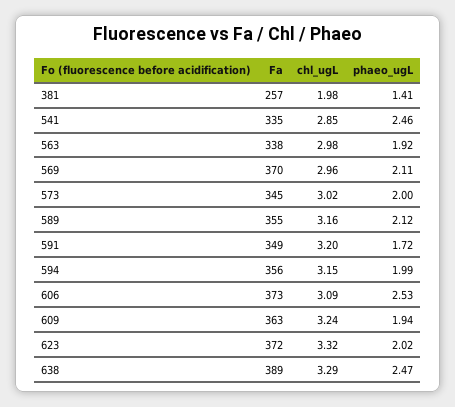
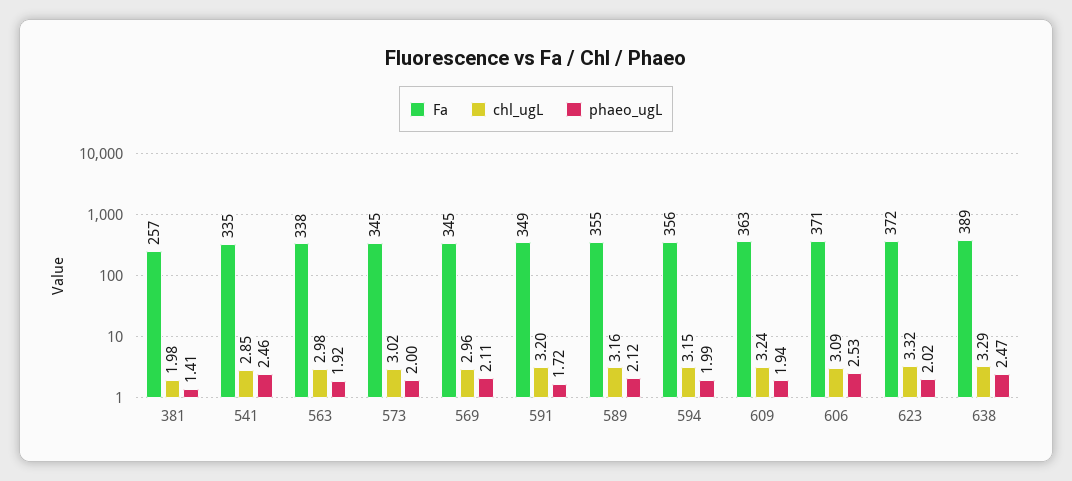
Fa, 569: 370 -> 345
Fa, 606: 373 -> 371

